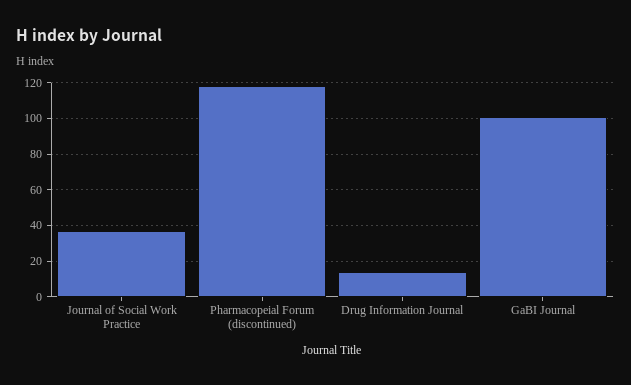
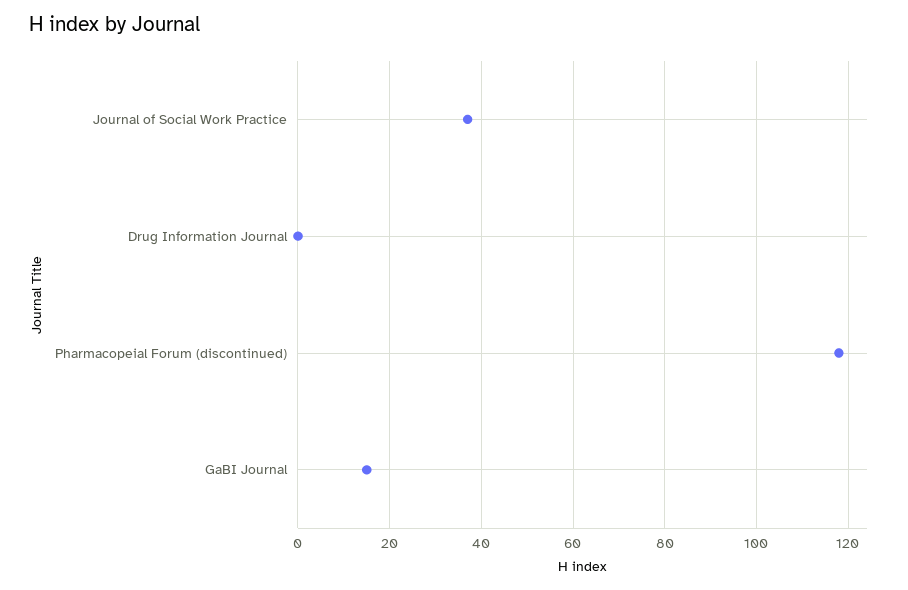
Drug Information Journal: 15 -> 0
GaBI Journal: 100 -> 15

